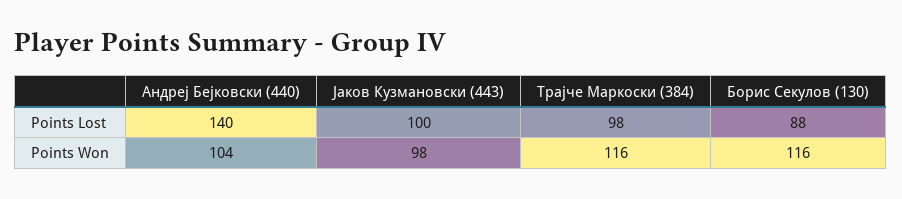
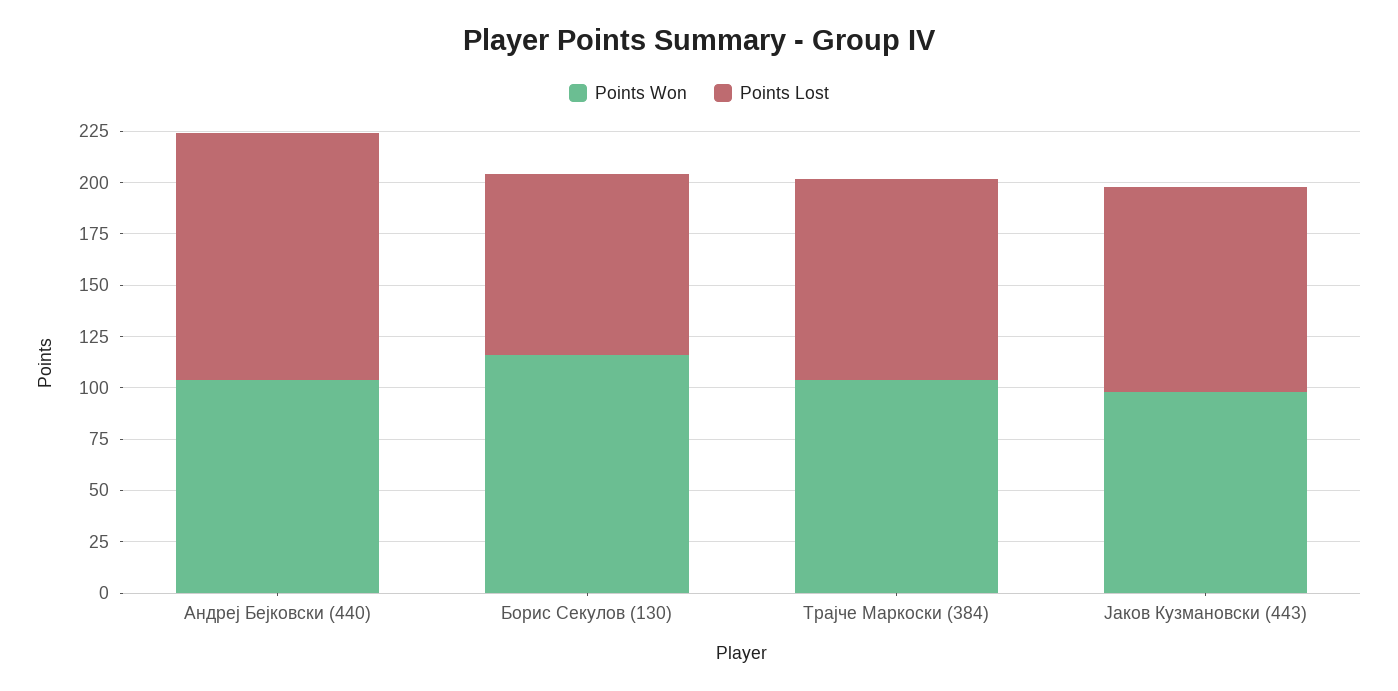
Points Lost, Андреј Бејковски (440): 140 -> 120
Points Won, Трајче Маркоски (384): 116 -> 105

